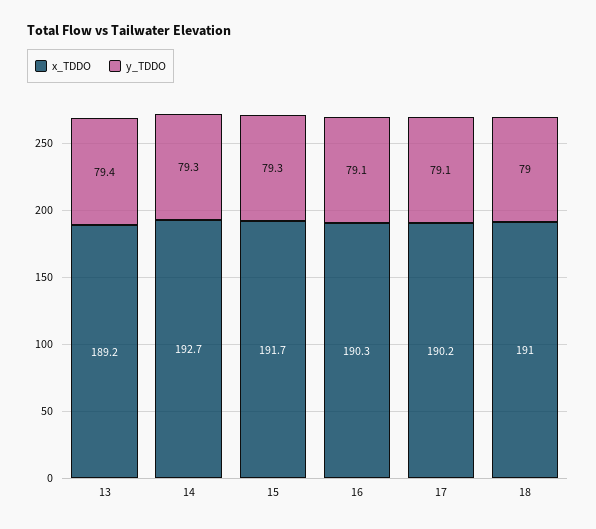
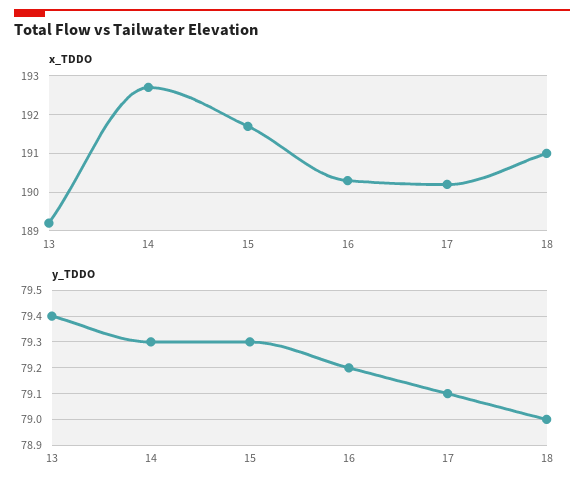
y_TDDO, 16: 79.1 -> 79.2

